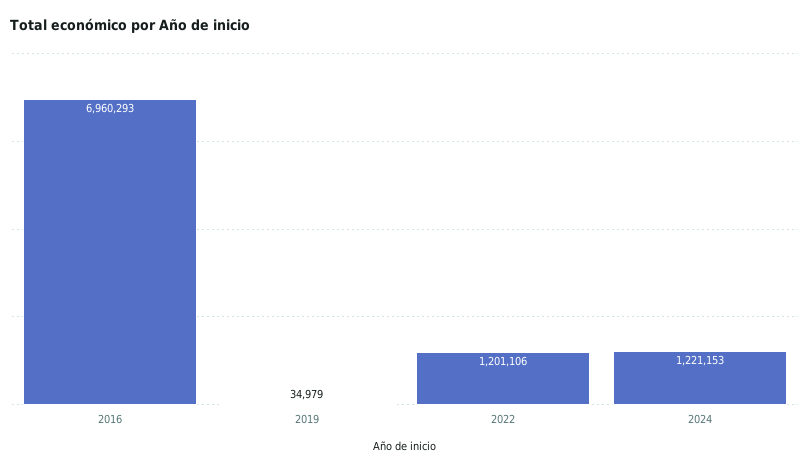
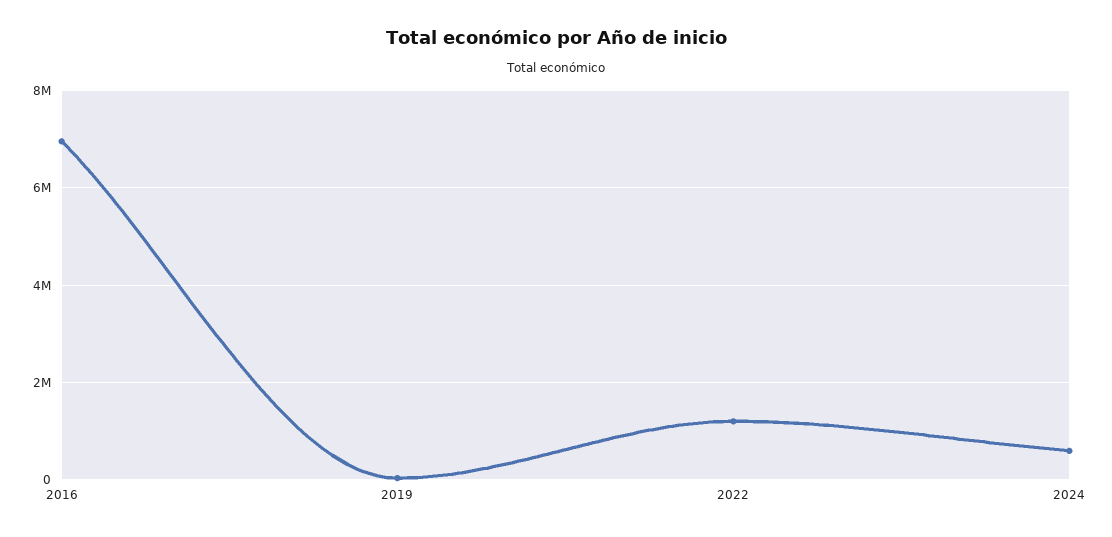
2024: 1221153 -> 600000

